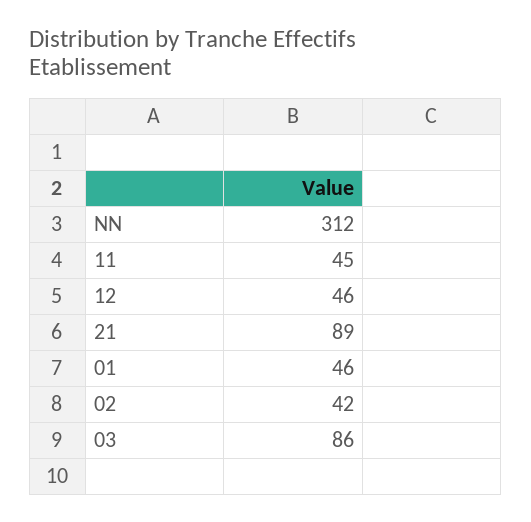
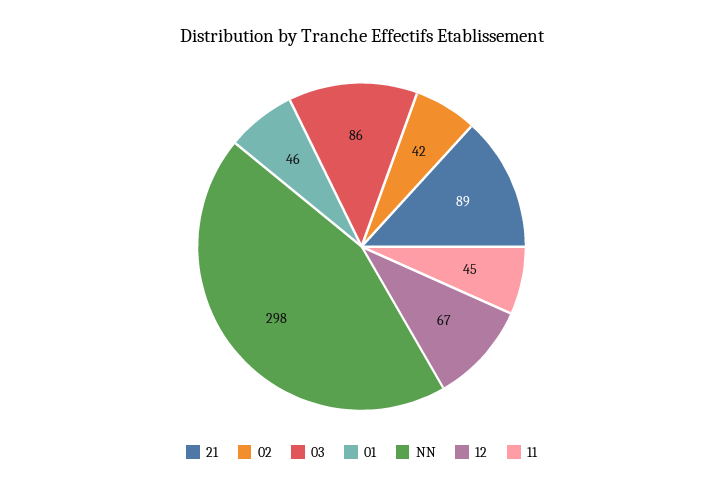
NN: 312 -> 298
12: 46 -> 67

